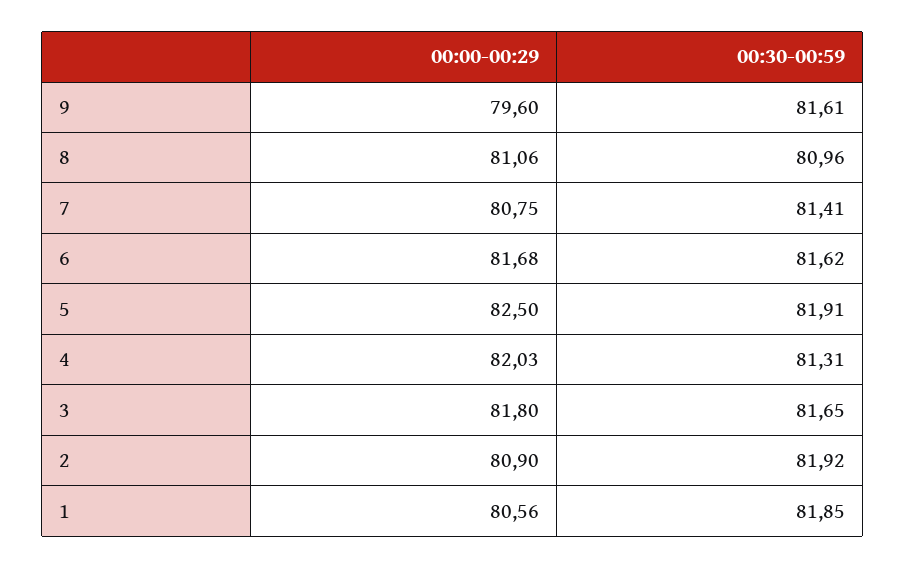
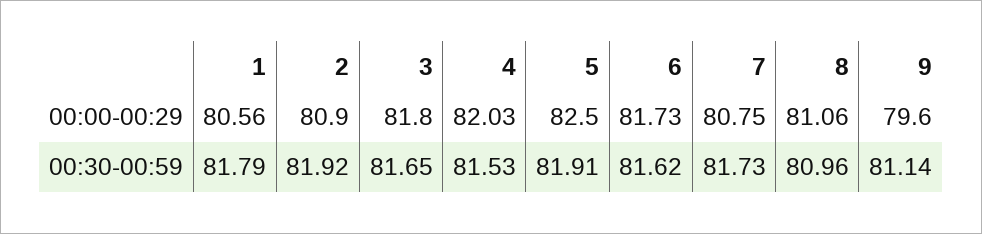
00:30-00:59, 9: 81.61 -> 81.14
00:30-00:59, 7: 81.41 -> 81.73
00:00-00:29, 6: 81.68 -> 81.73
00:30-00:59, 4: 81.31 -> 81.53
00:30-00:59, 1: 81.85 -> 81.79

